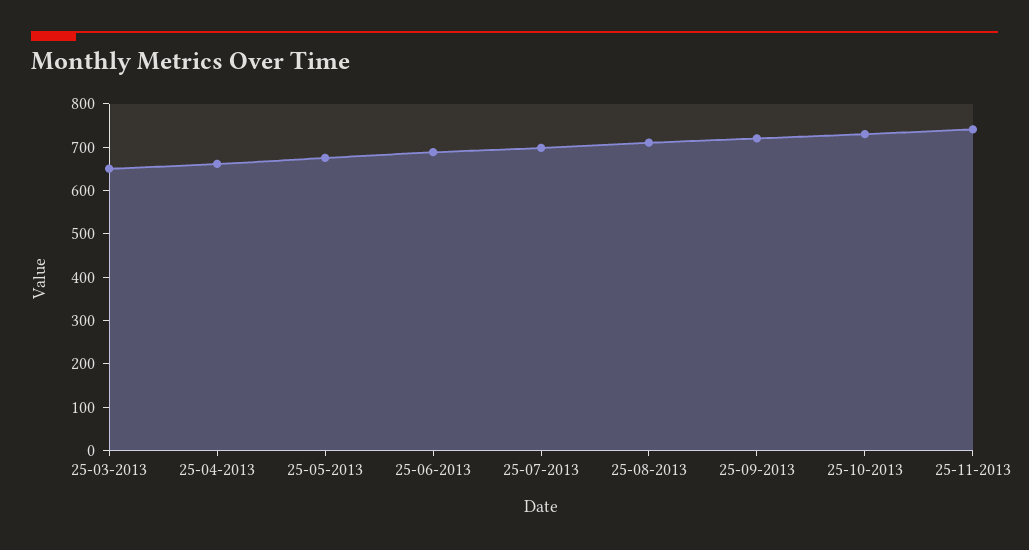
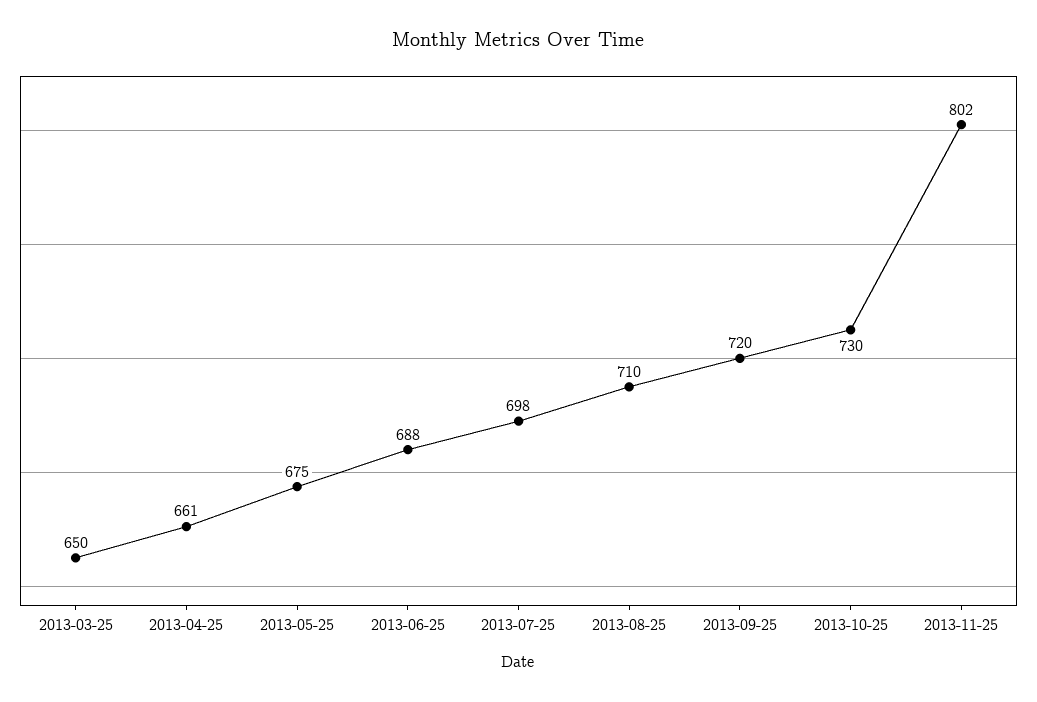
25-11-2013: 740 -> 802

